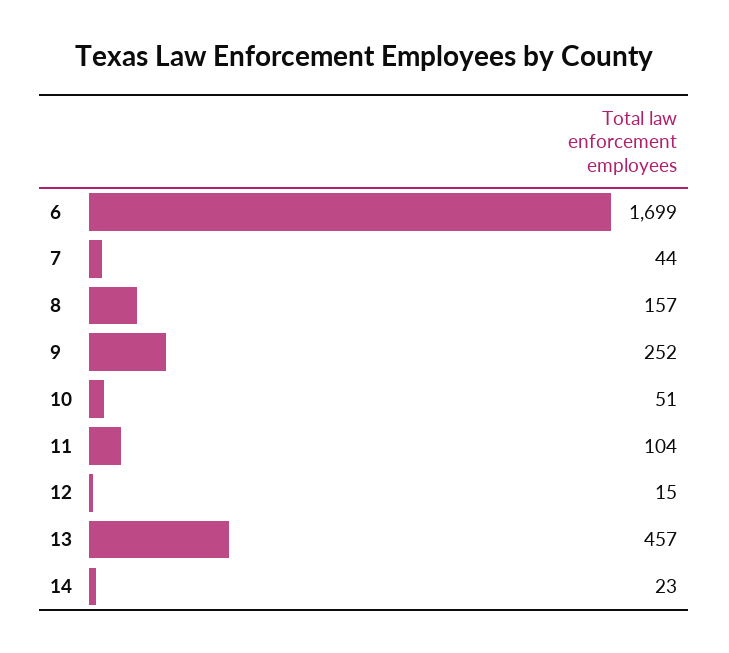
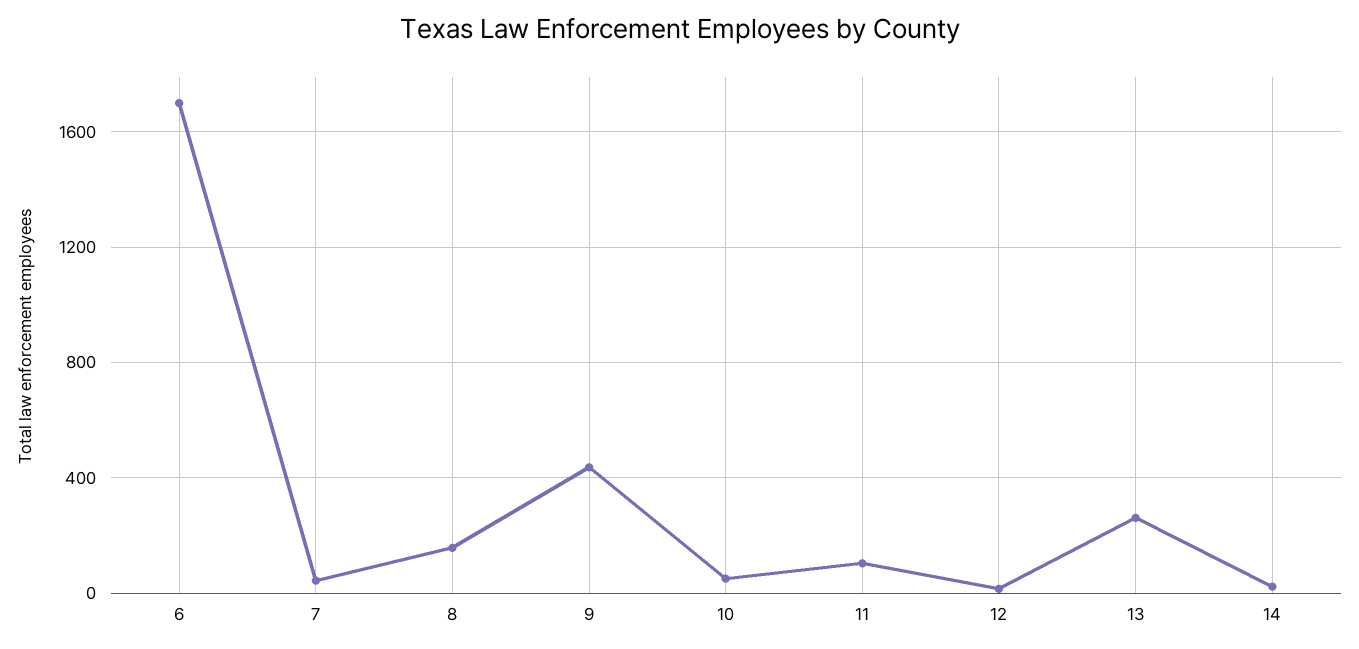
9: 252 -> 450
13: 457 -> 250

